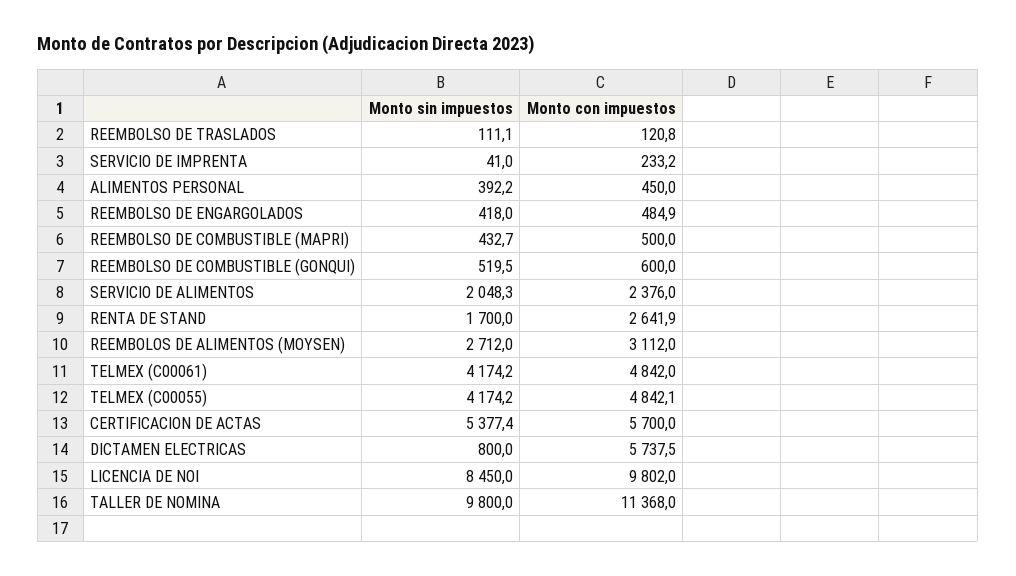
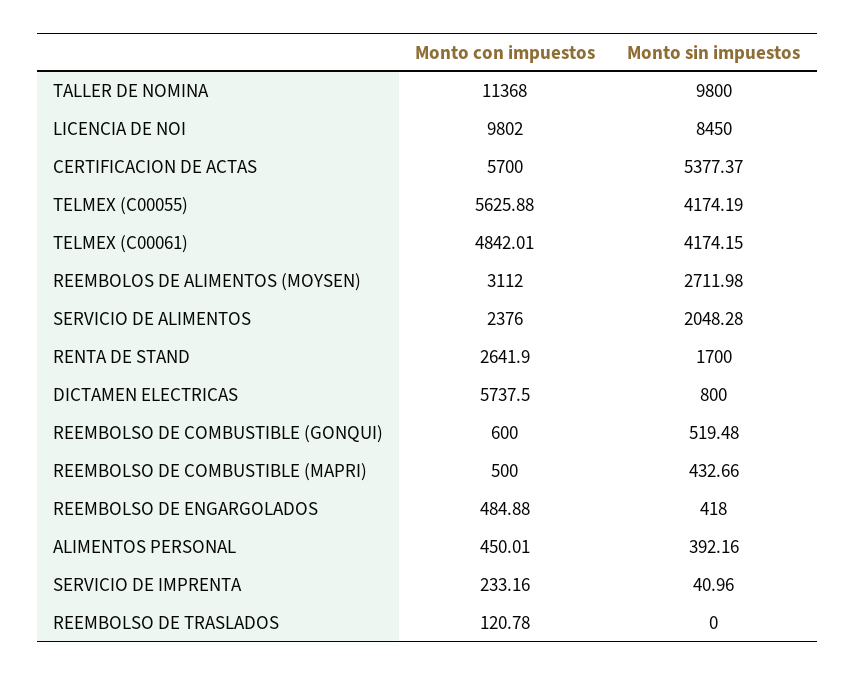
Monto sin impuestos, REEMBOLSO DE TRASLADOS: 111.1 -> 0
Monto con impuestos, TELMEX (C00055): 4842.1 -> 5625.88

